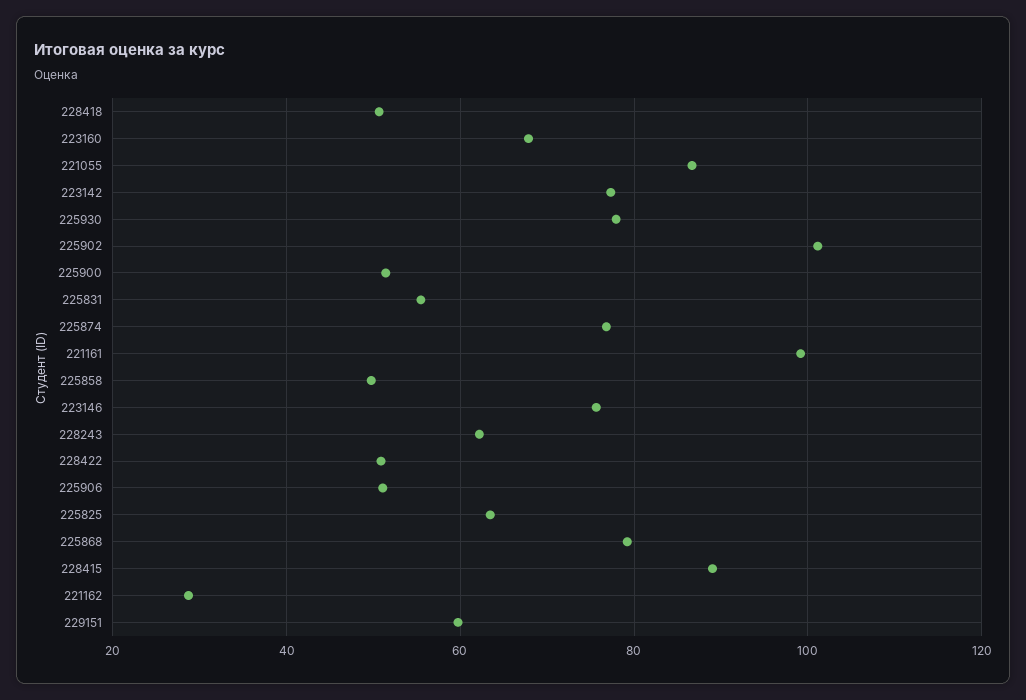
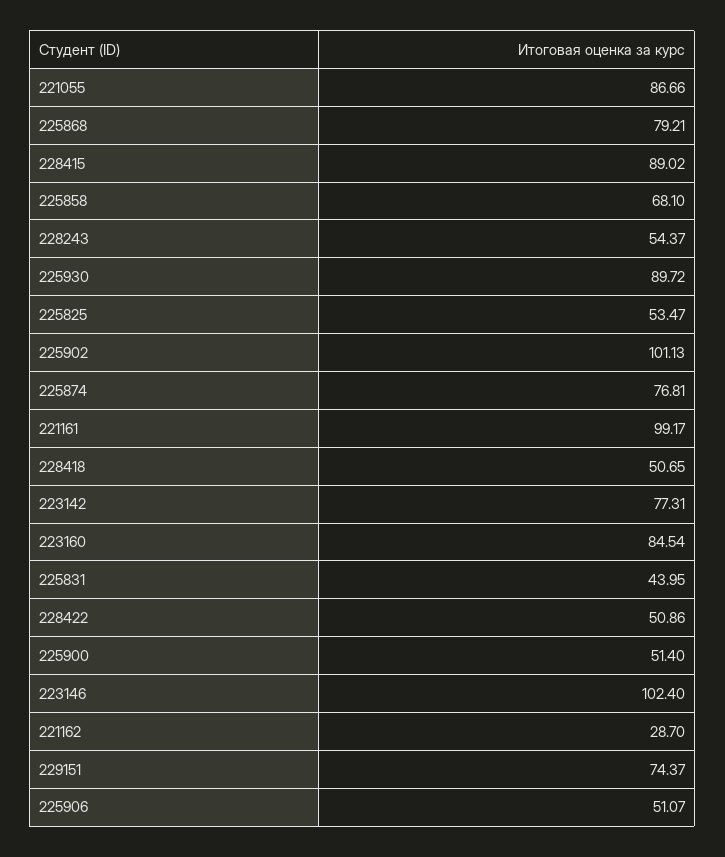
223160: 68 -> 84.54
225930: 78 -> 89.72
225831: 56 -> 43.95
225858: 50 -> 68.1
223146: 76 -> 102.4
228243: 62 -> 54.37
225825: 64 -> 53.47
229151: 60 -> 74.37

